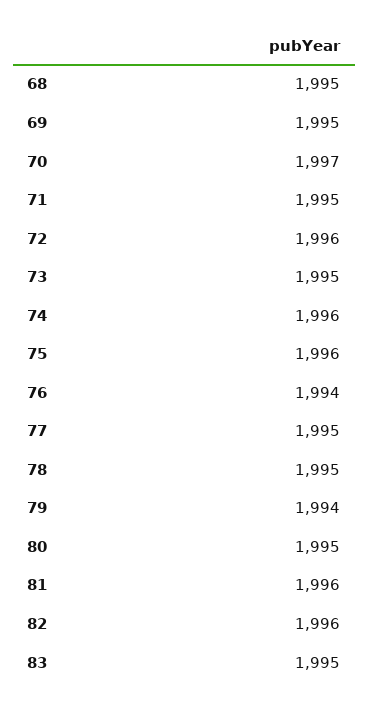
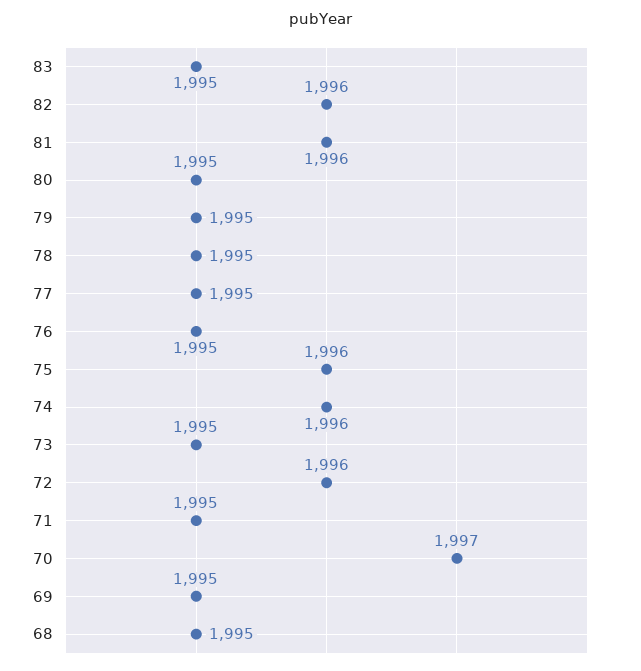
76: 1994 -> 1995
79: 1994 -> 1995

